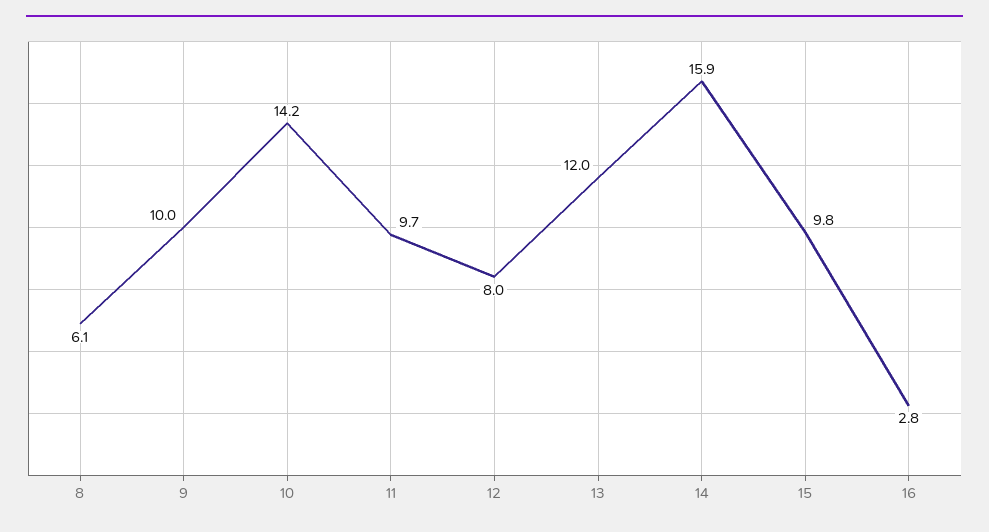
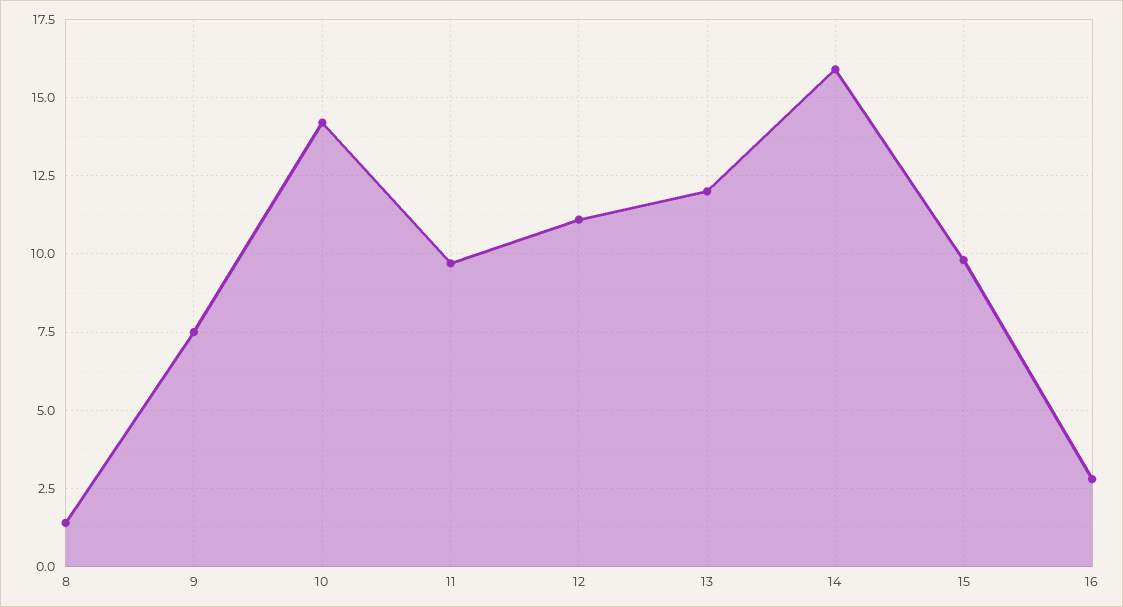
8: 6.1 -> 1.5
9: 10 -> 7.5
12: 8 -> 11

